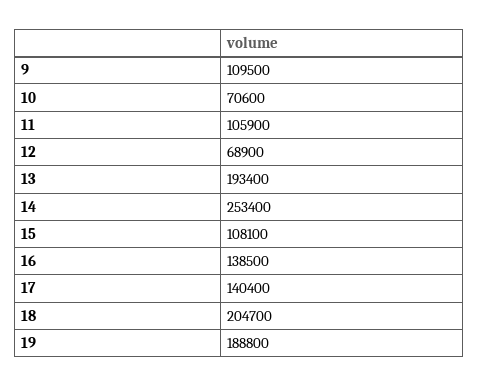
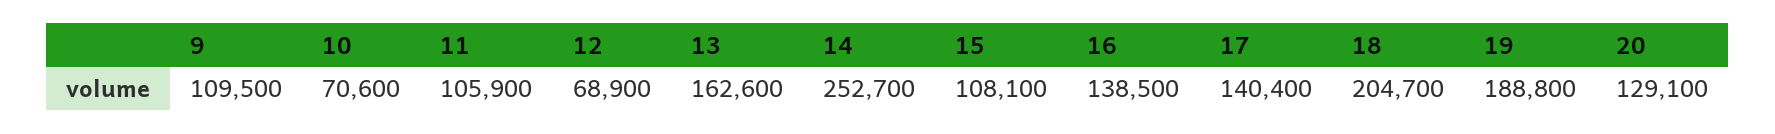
13: 193400 -> 162600
14: 253400 -> 252700
20: none -> 129100

